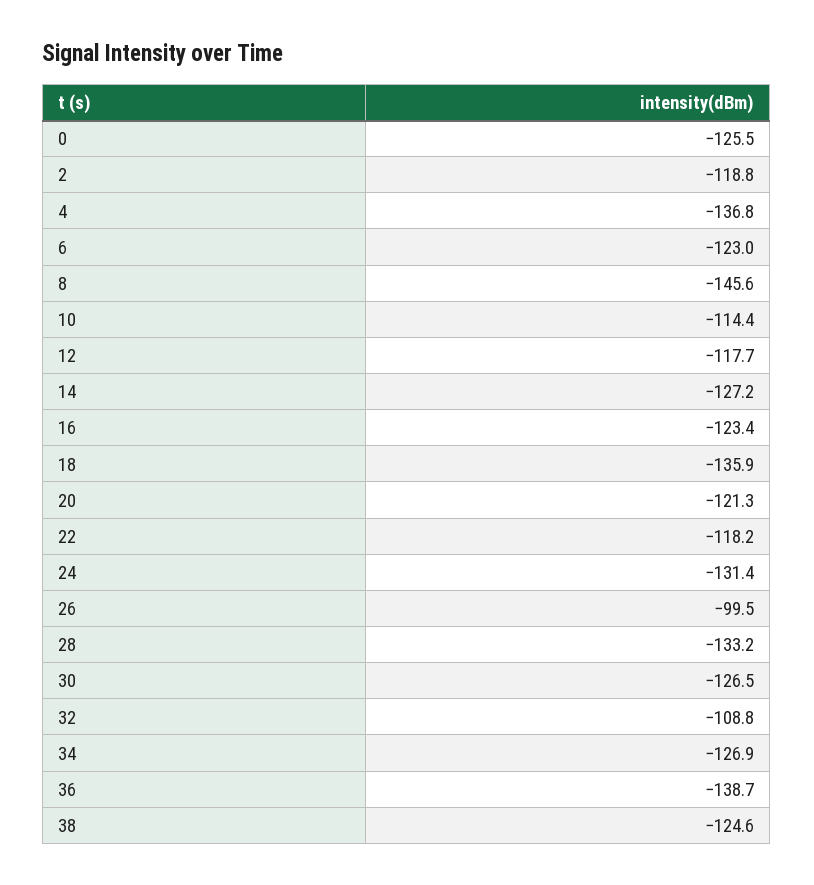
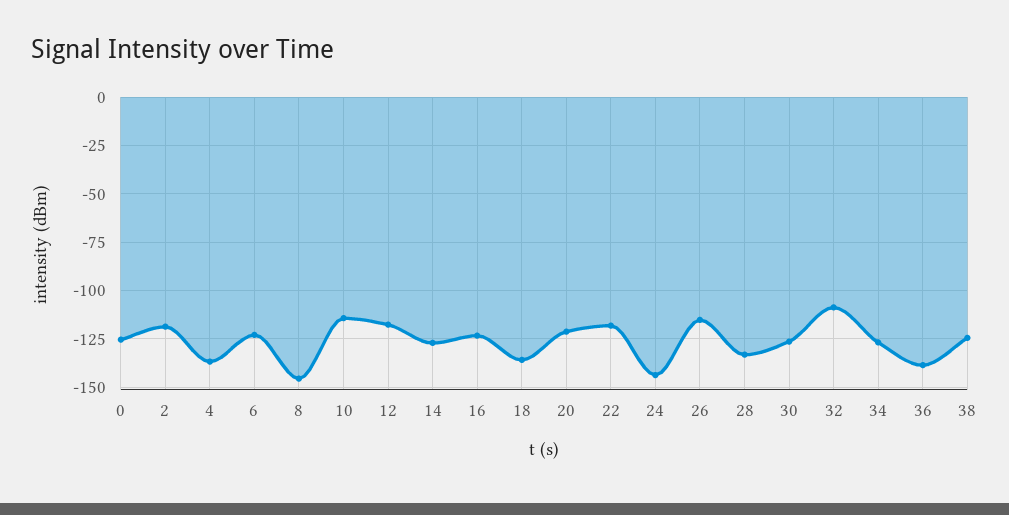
24: -131.4 -> -145
26: -99.5 -> -115

